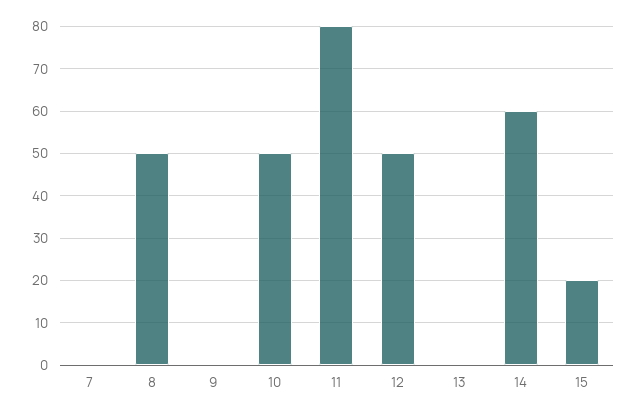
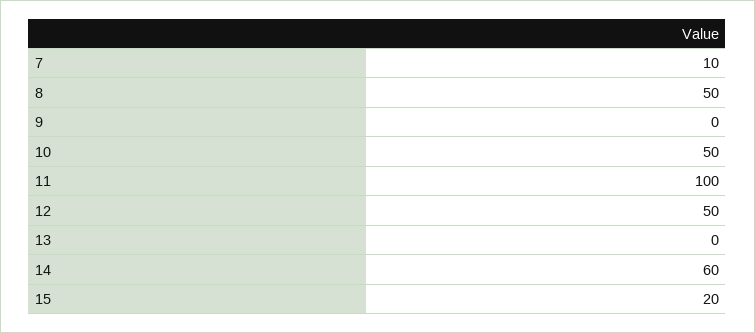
7: 0 -> 10
11: 80 -> 100

